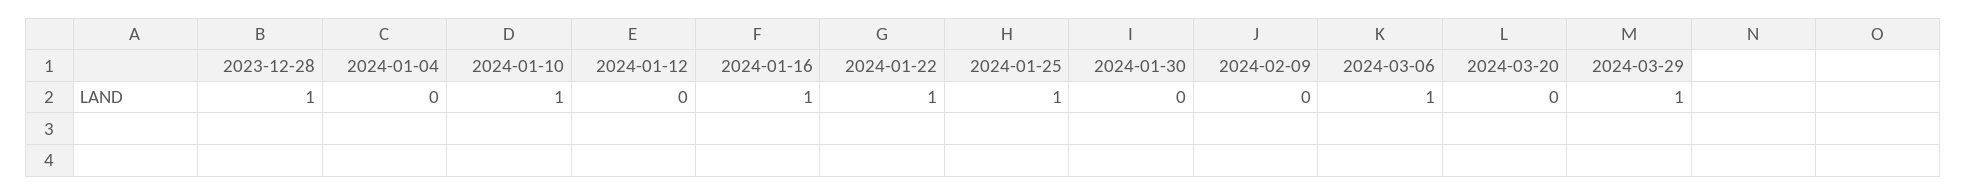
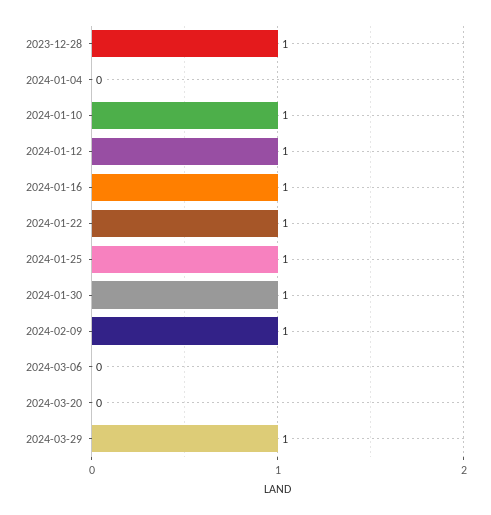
2024-01-12: 0 -> 1
2024-01-30: 0 -> 1
2024-02-09: 0 -> 1
2024-03-06: 1 -> 0

